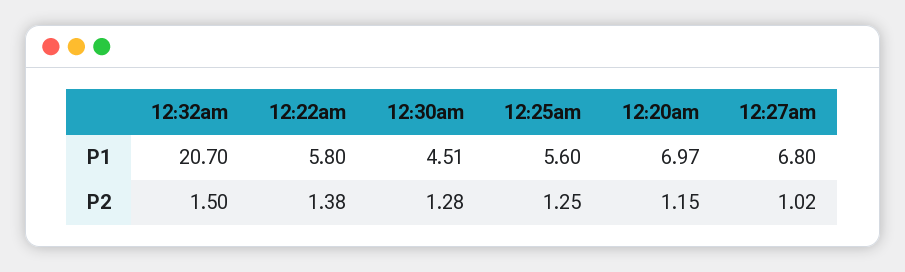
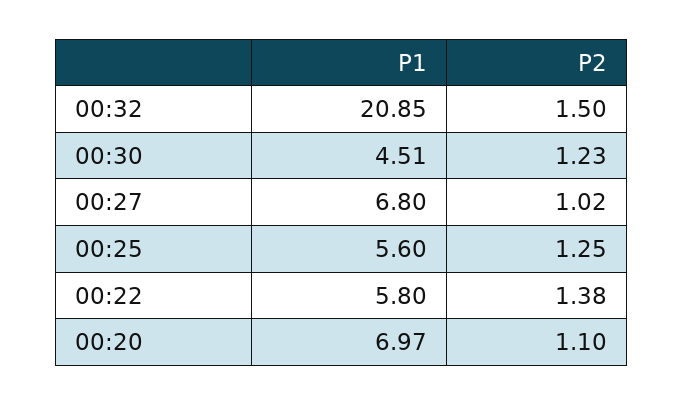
12:32am, P1: 20.7 -> 20.85
12:30am, P2: 1.28 -> 1.23
12:20am, P2: 1.15 -> 1.1

